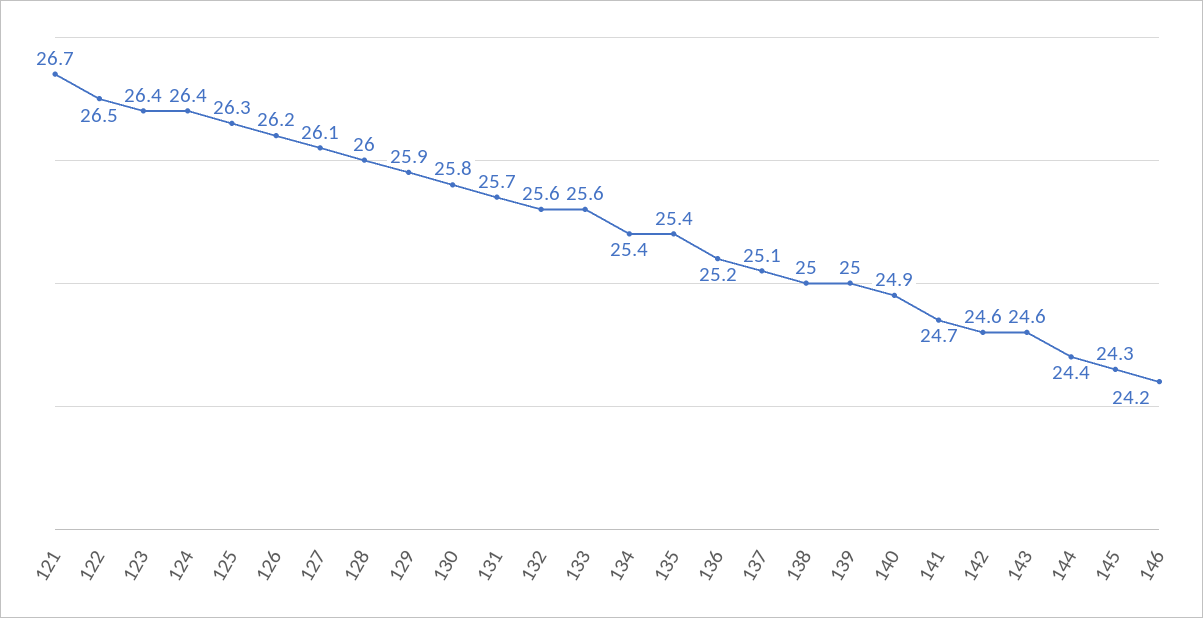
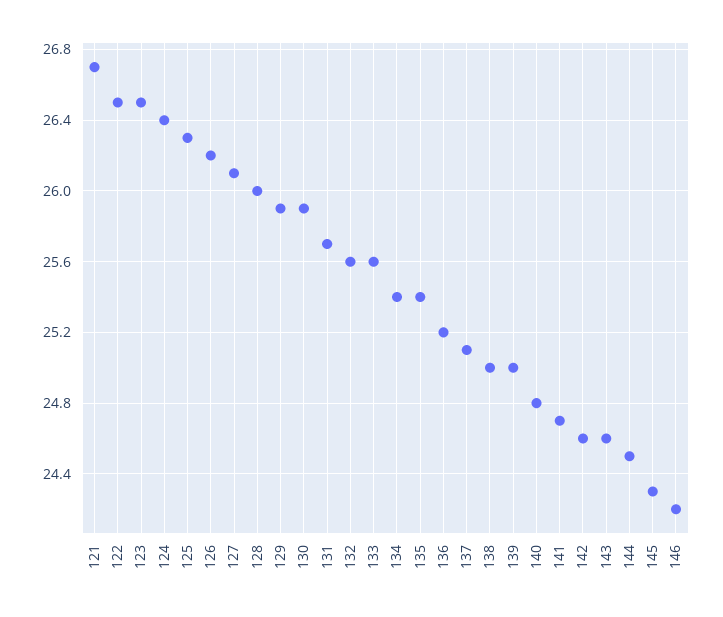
123: 26.4 -> 26.5
130: 25.8 -> 25.9
140: 24.9 -> 24.8
144: 24.4 -> 24.5

